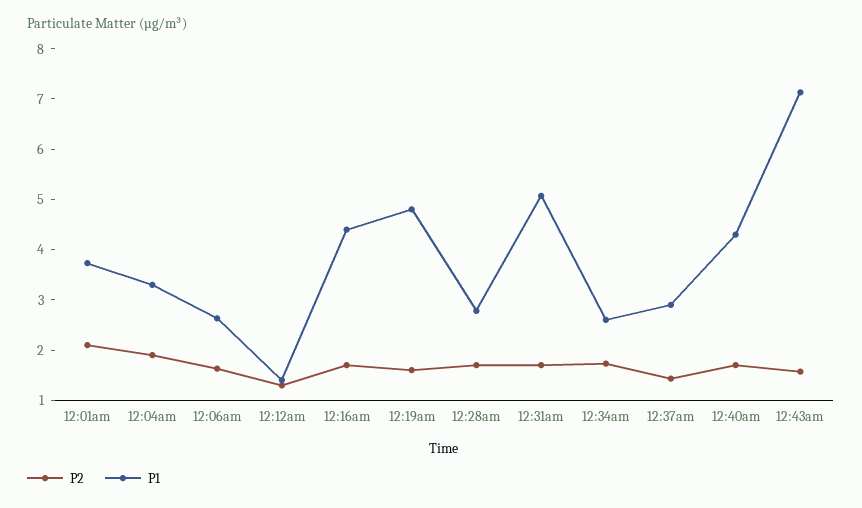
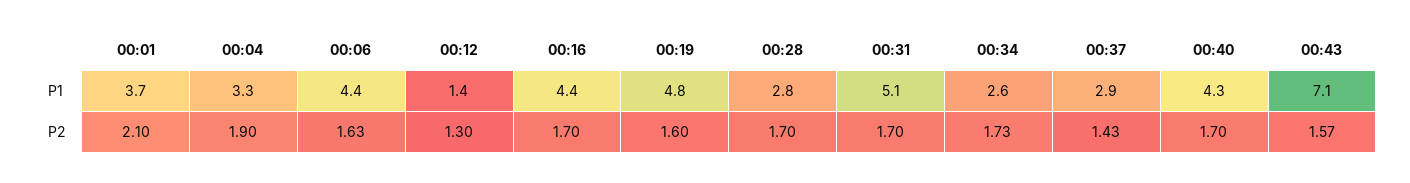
P1, 12:06am: 2.6 -> 4.4

